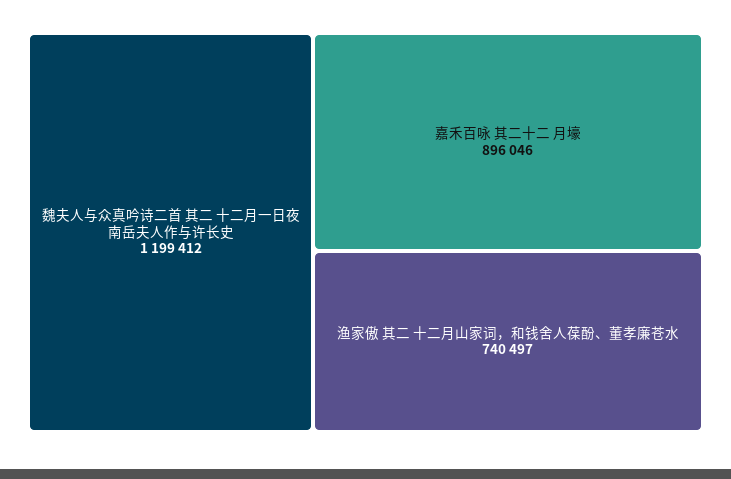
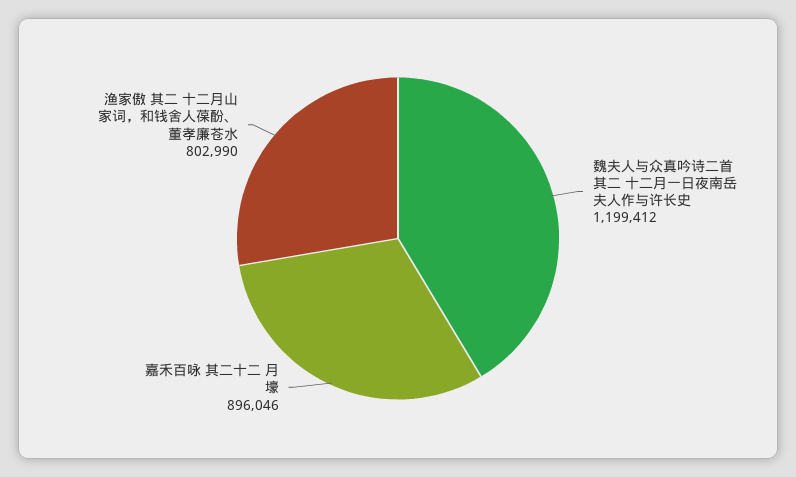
渔家傲 其二 十二月山家词，和钱舍人葆酚、董孝廉苍水: 740497 -> 802990

